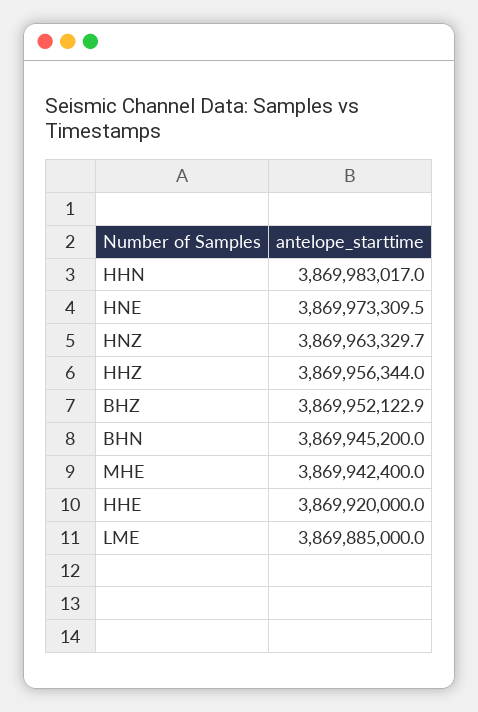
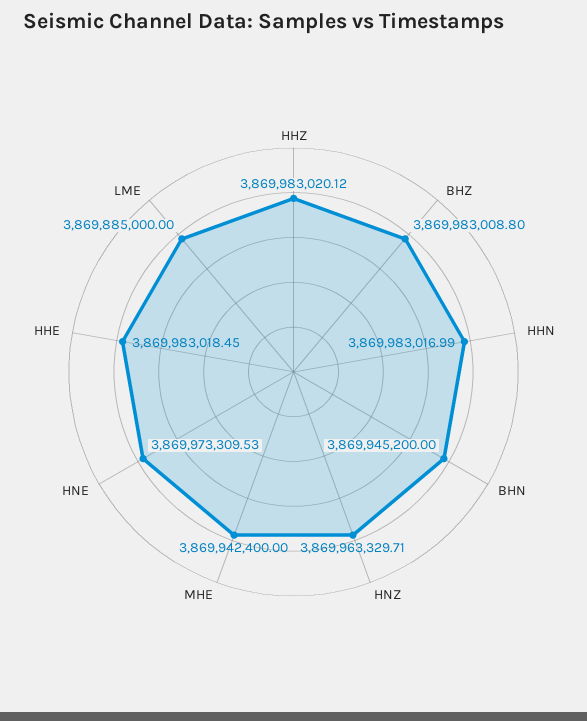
HHZ: 3869956344 -> 3869983020.12
BHZ: 3869952122.9 -> 3869983008.8
HHE: 3869920000 -> 3869983018.45

